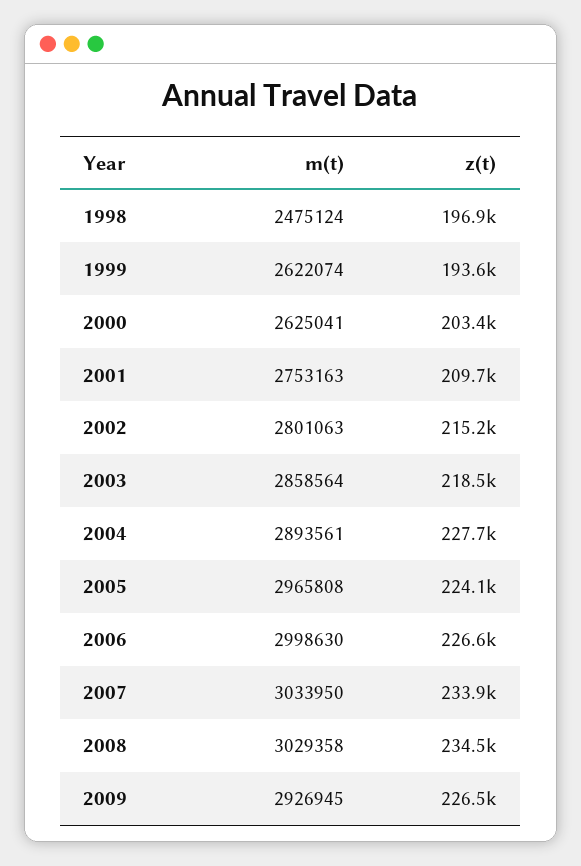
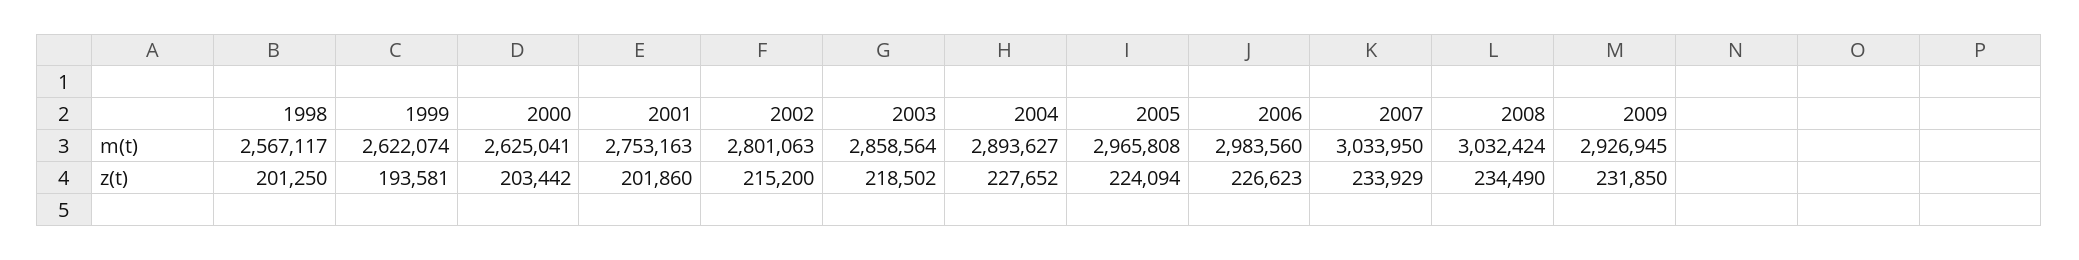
m(t), 1998: 2475124 -> 2567117
z(t), 1998: 196900 -> 201250
z(t), 2001: 209700 -> 201860
m(t), 2004: 2893561 -> 2893627
m(t), 2006: 2998630 -> 2983560
m(t), 2008: 3029358 -> 3032424
z(t), 2009: 226500 -> 231850

